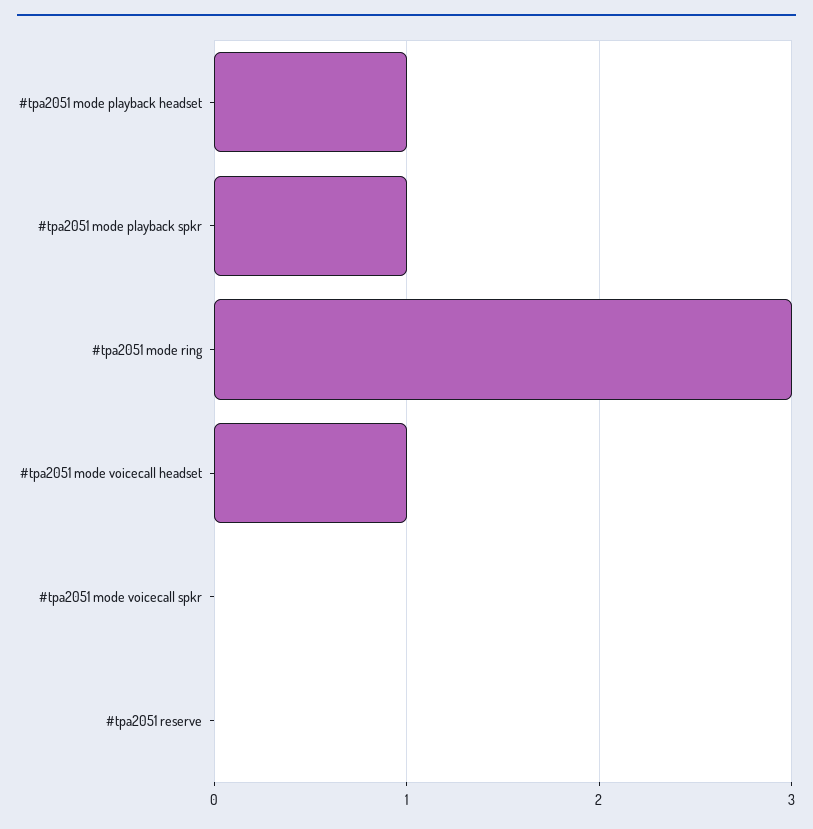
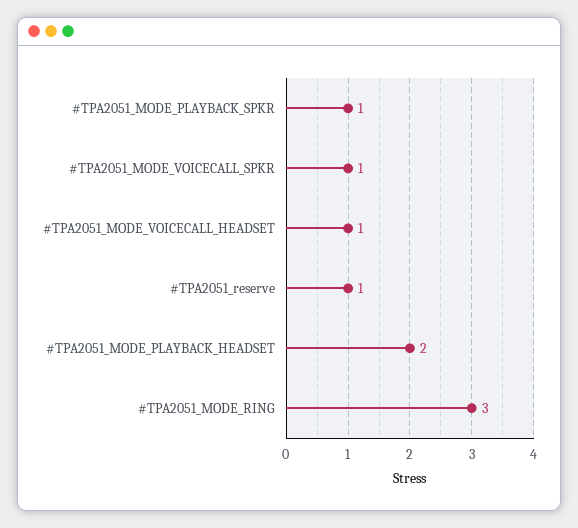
#tpa2051 mode playback headset: 1 -> 2
#tpa2051 mode voicecall spkr: 0 -> 1
#tpa2051 reserve: 0 -> 1

